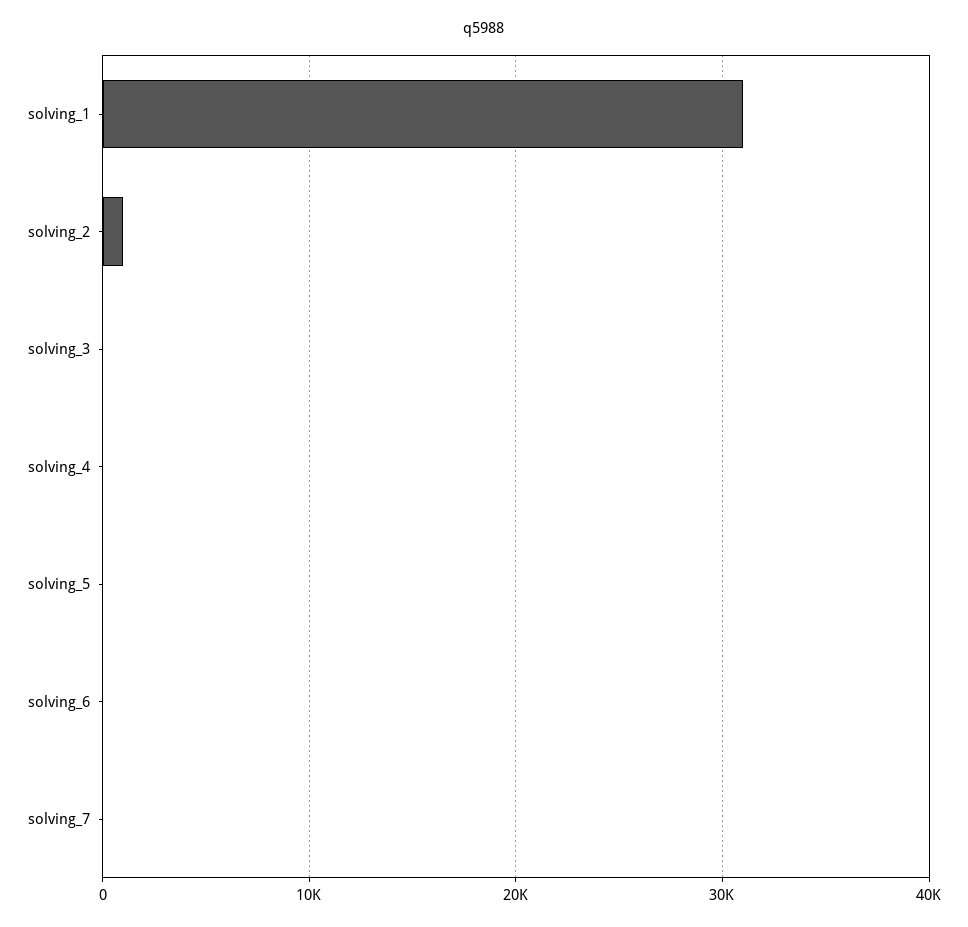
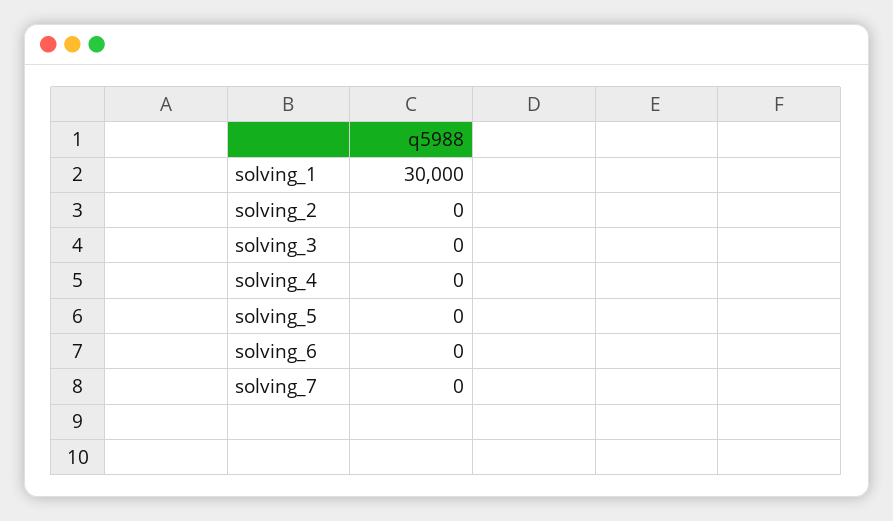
solving_1: 31000 -> 30000
solving_2: 1000 -> 0

